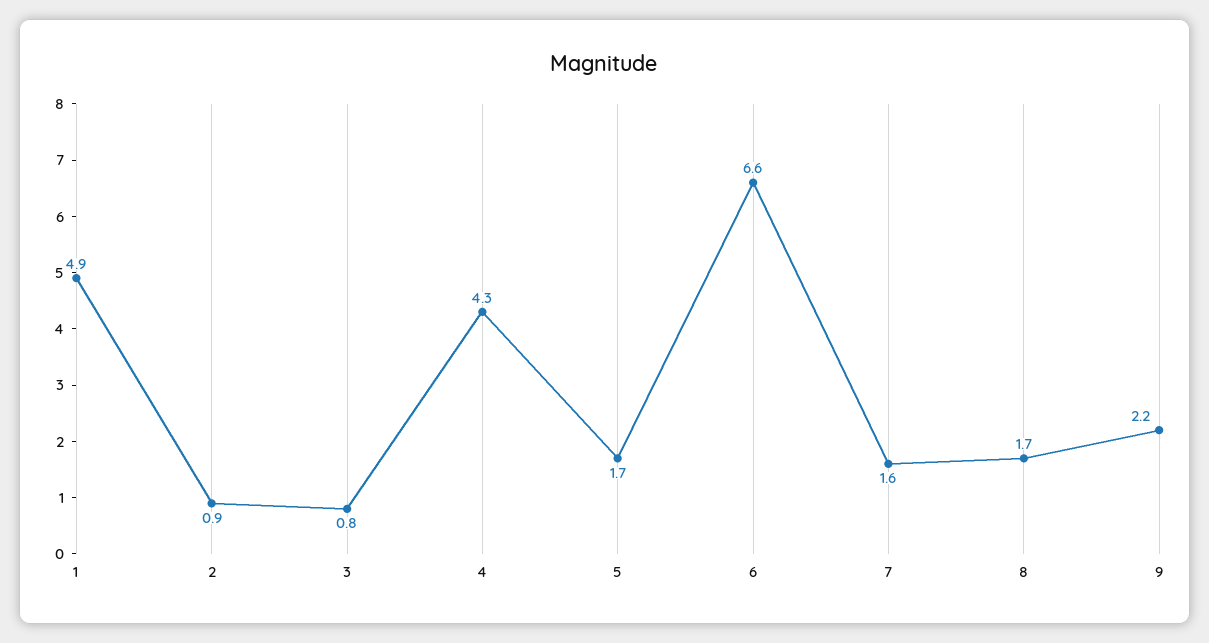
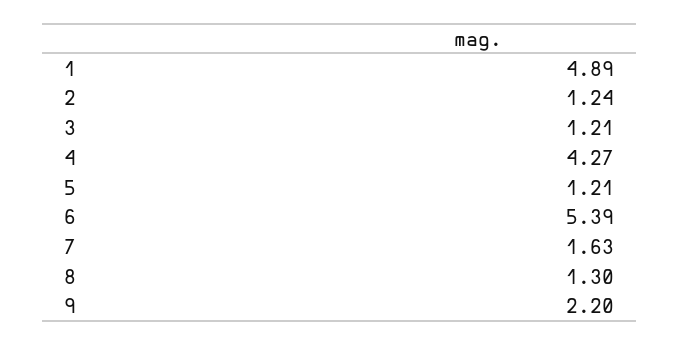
2: 0.9 -> 1.24
3: 0.8 -> 1.21
5: 1.7 -> 1.21
6: 6.6 -> 5.39
8: 1.7 -> 1.3

